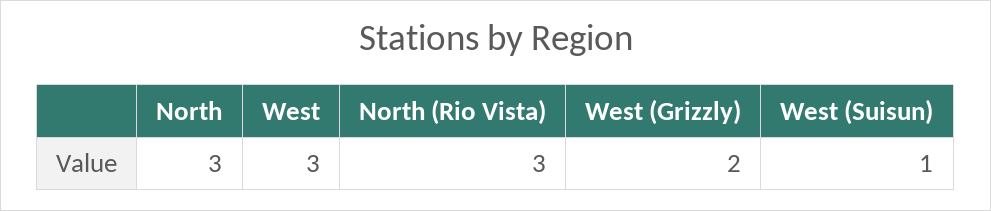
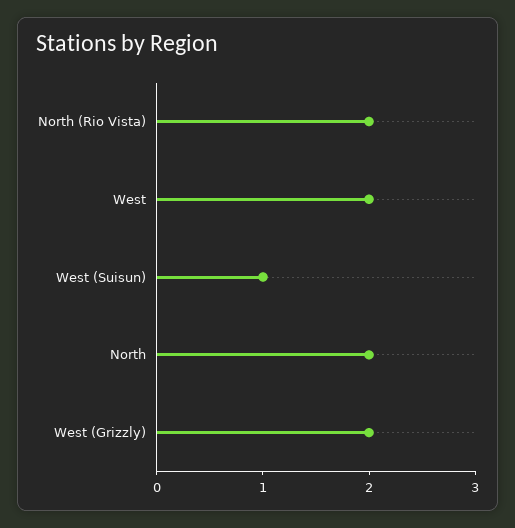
North: 3 -> 2
West: 3 -> 2
North (Rio Vista): 3 -> 2

